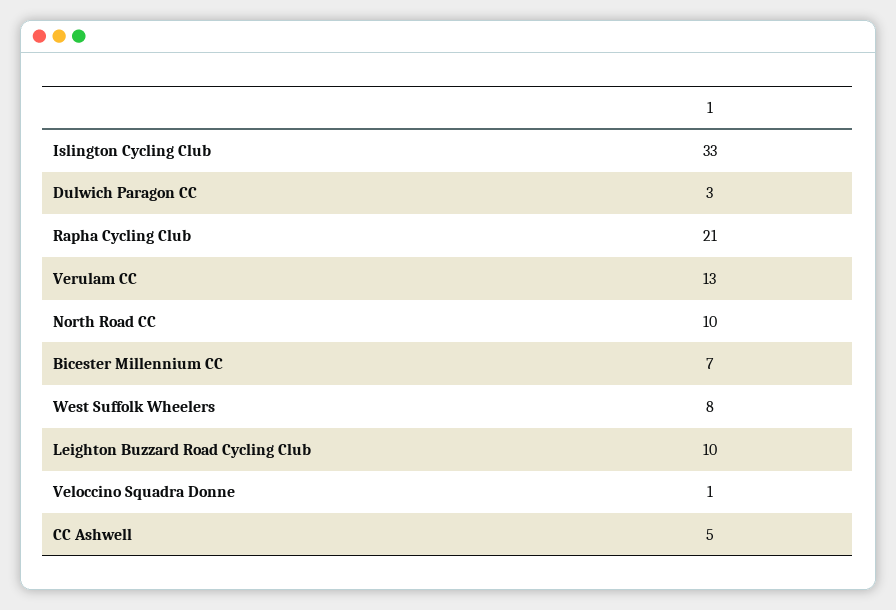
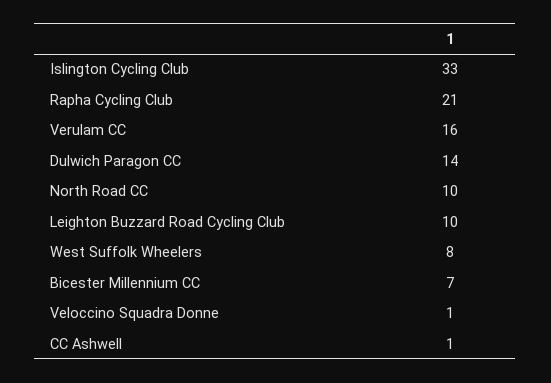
Dulwich Paragon CC: 3 -> 14
Verulam CC: 13 -> 16
CC Ashwell: 5 -> 1

